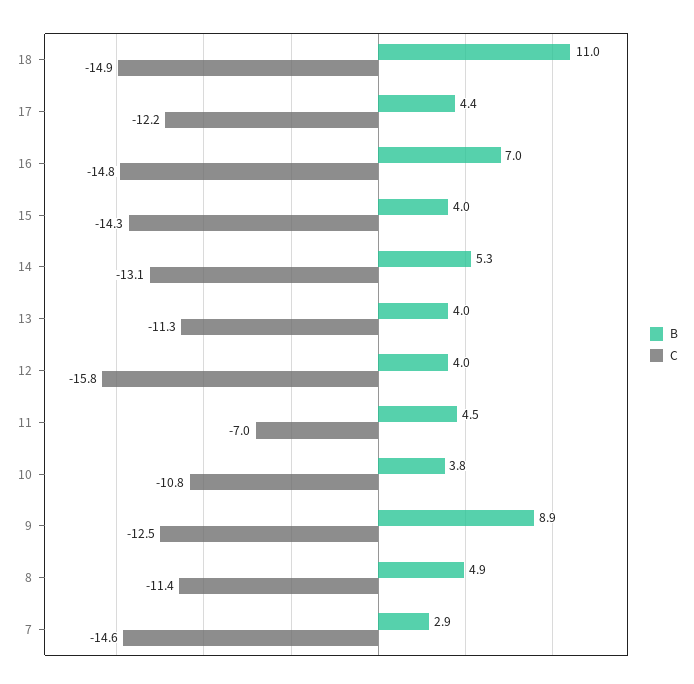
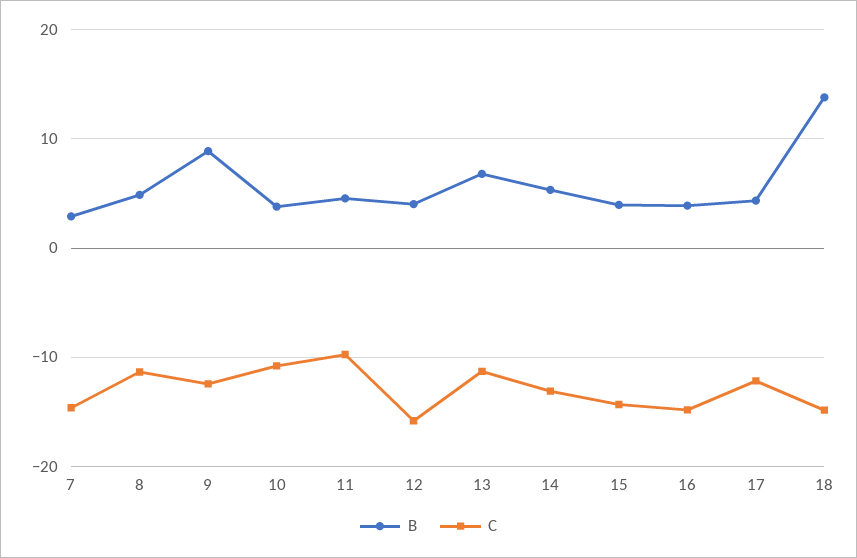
B, 18: 11 -> 14
B, 16: 7 -> 4
B, 13: 4 -> 7
C, 11: -7 -> -10

